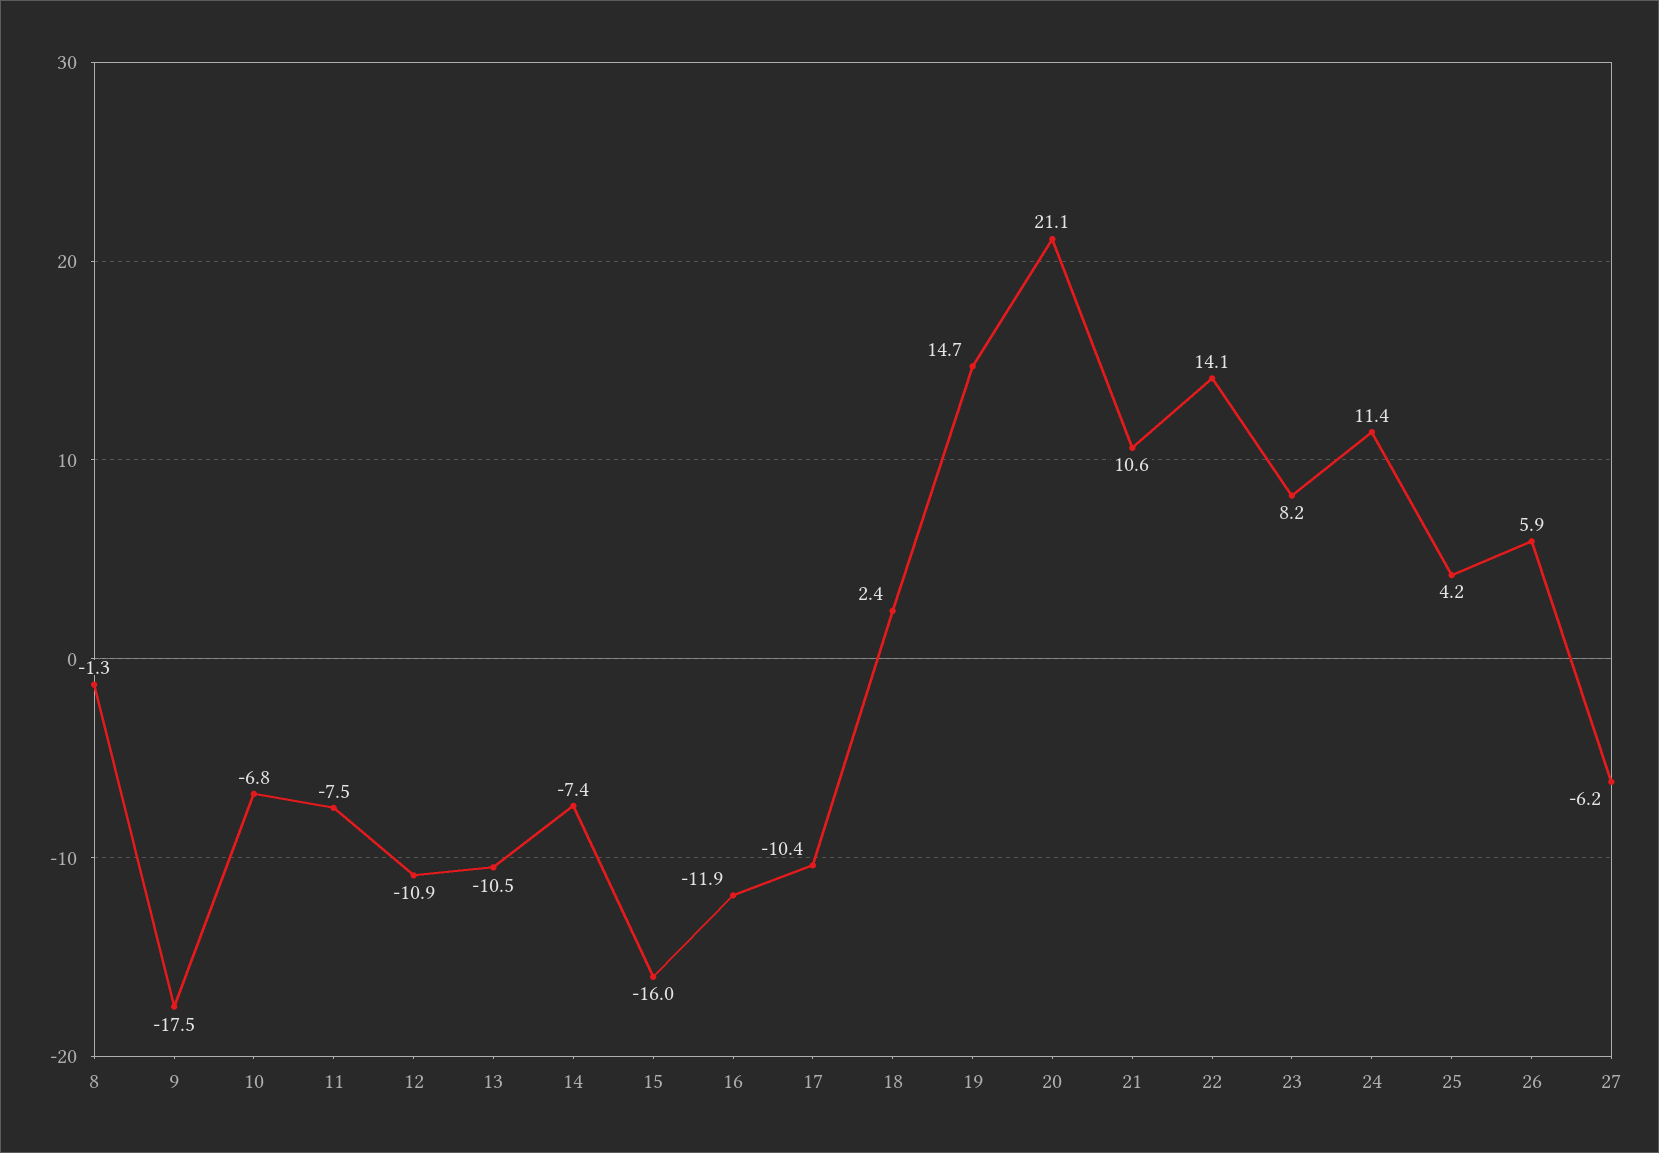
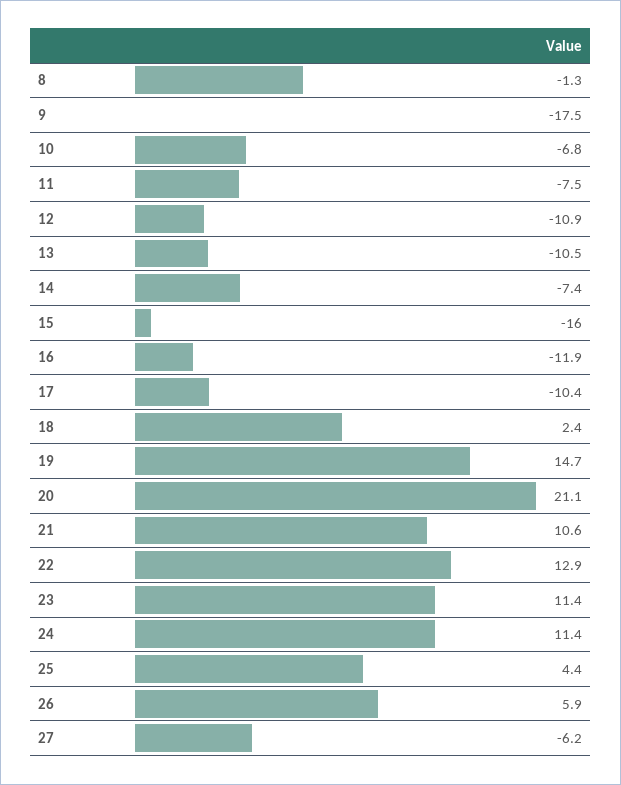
22: 14.1 -> 12.9
23: 8.2 -> 11.4
25: 4.2 -> 4.4

